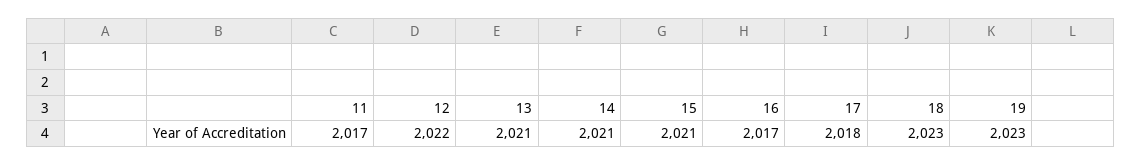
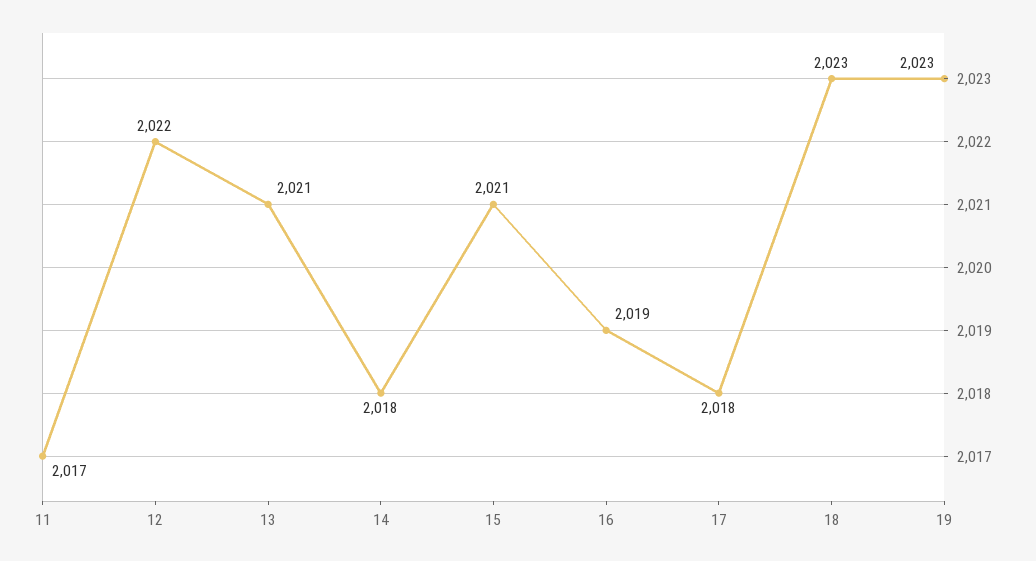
14: 2021 -> 2018
16: 2017 -> 2019

